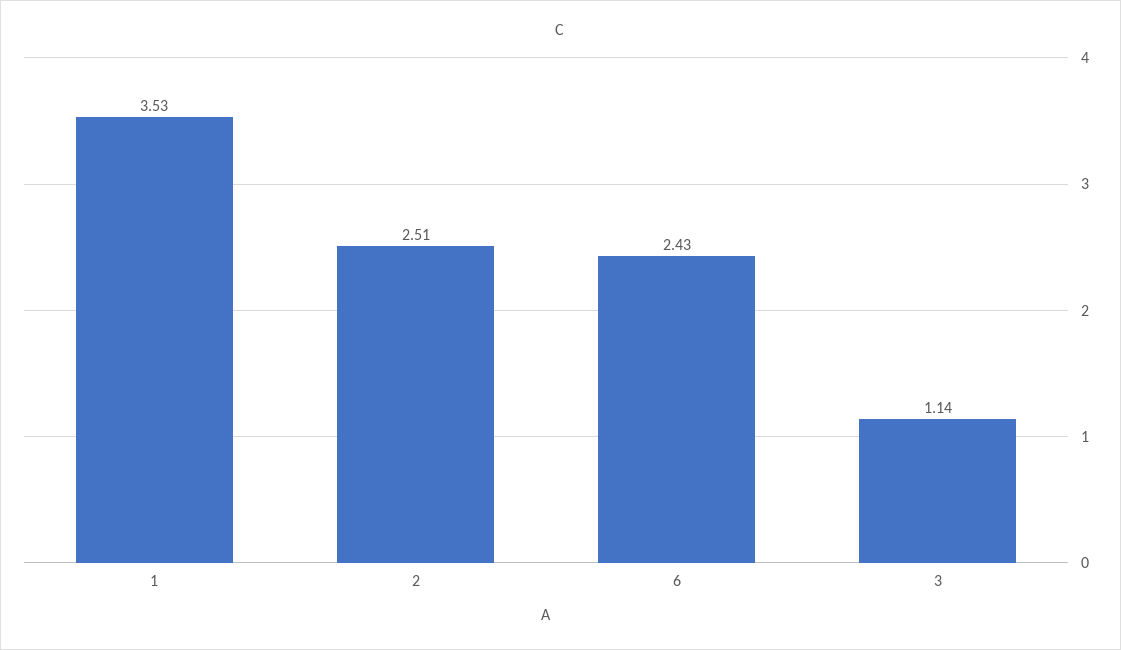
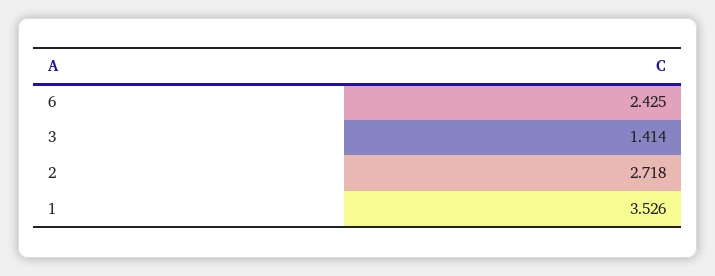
2: 2.51 -> 2.718
3: 1.14 -> 1.414

